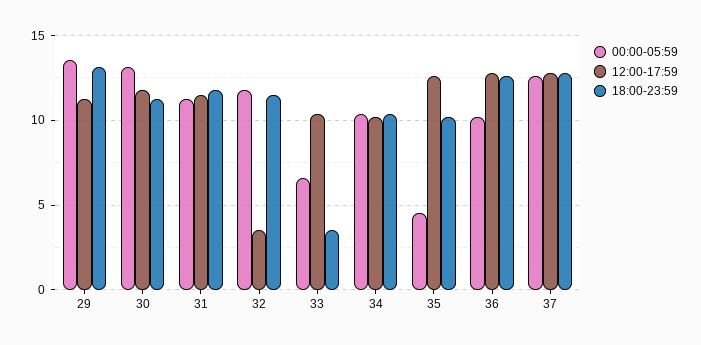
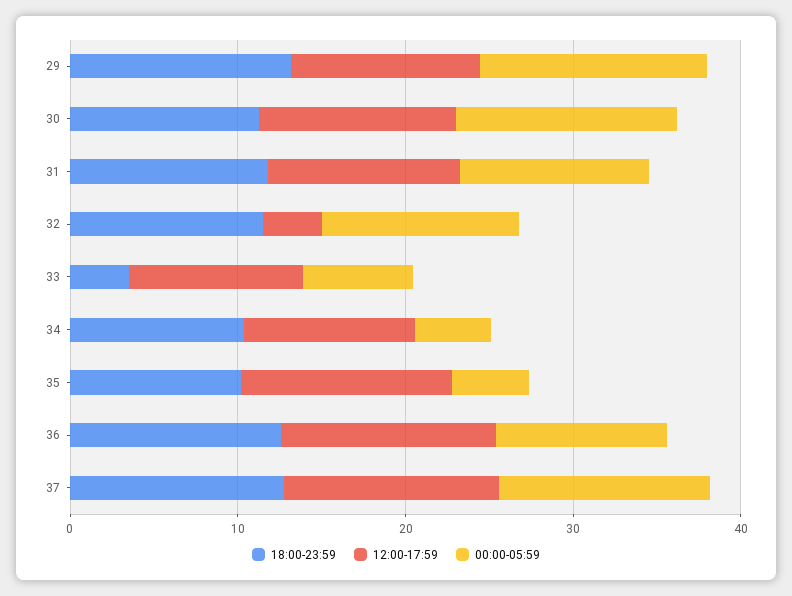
00:00-05:59, 34: 10.5 -> 4

